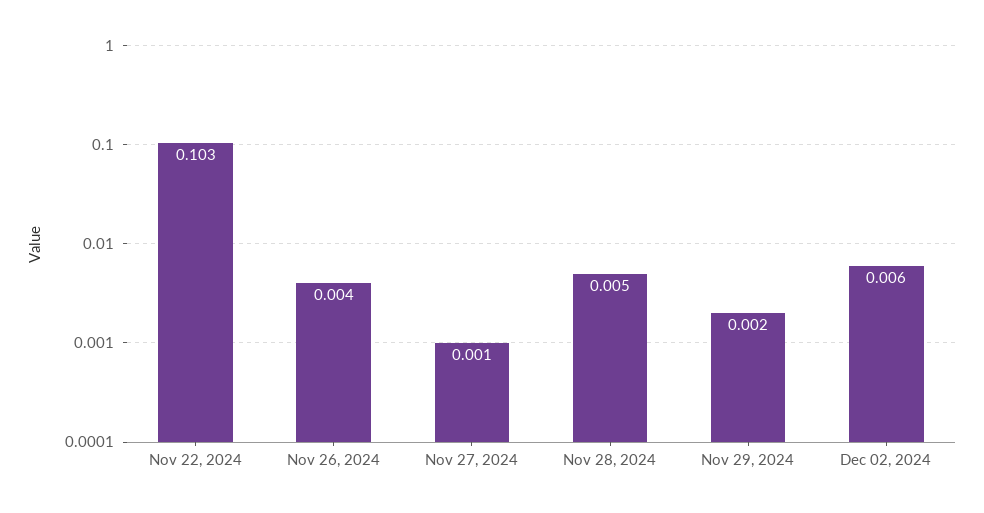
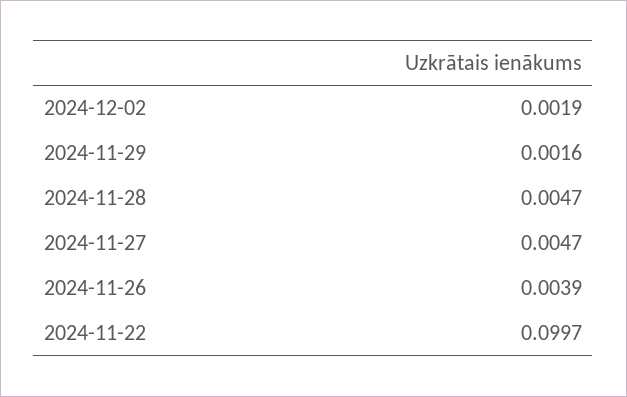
Nov 22, 2024: 0.103 -> 0.0997
Nov 27, 2024: 0.001 -> 0.0047
Dec 02, 2024: 0.006 -> 0.0019

